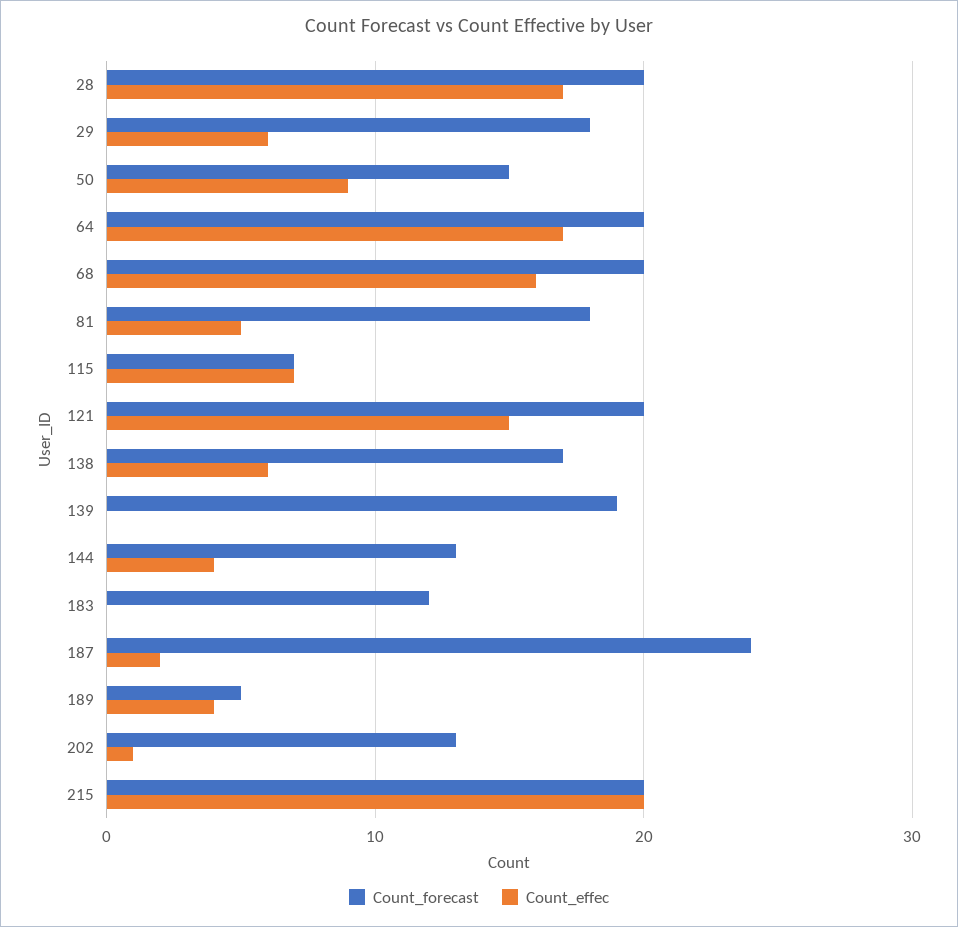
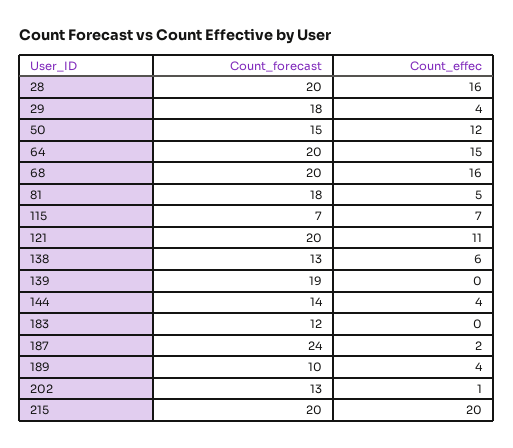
Count_effec, 28: 17 -> 16
Count_effec, 29: 6 -> 4
Count_effec, 50: 9 -> 12
Count_effec, 64: 17 -> 15
Count_effec, 121: 15 -> 11
Count_forecast, 138: 17 -> 13
Count_forecast, 144: 13 -> 14
Count_forecast, 189: 5 -> 10

